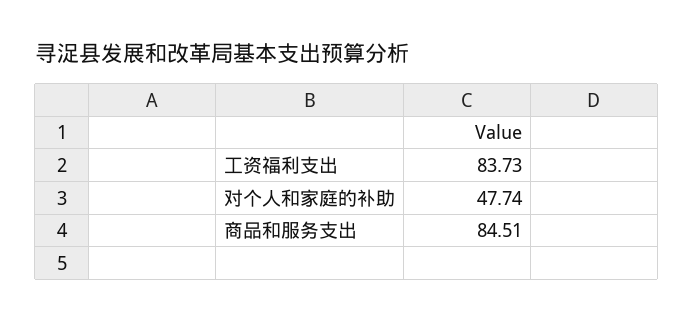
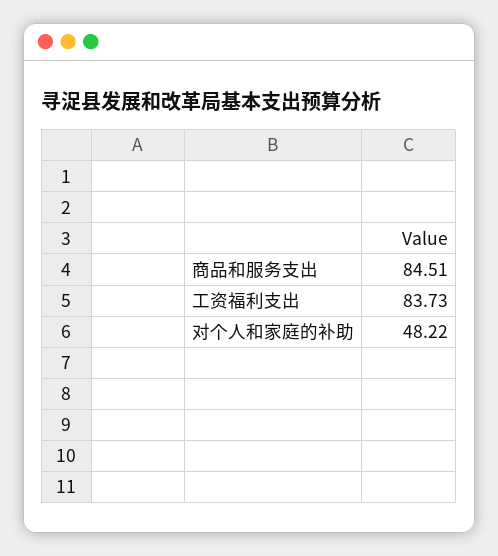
对个人和家庭的补助: 47.74 -> 48.22

